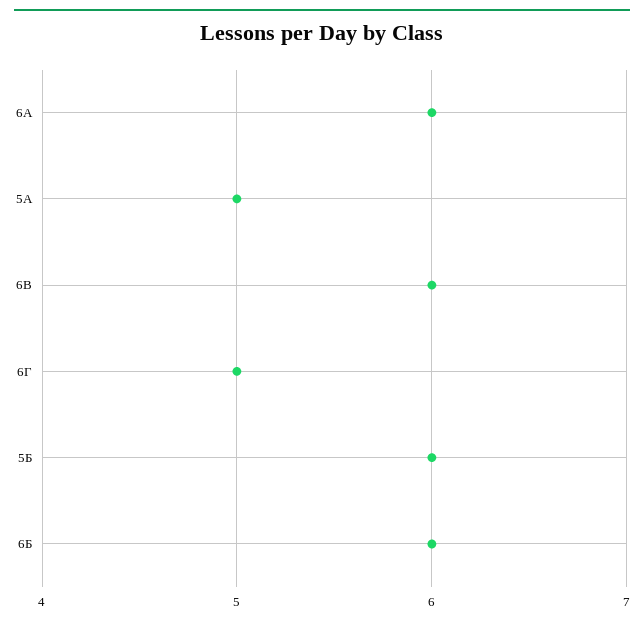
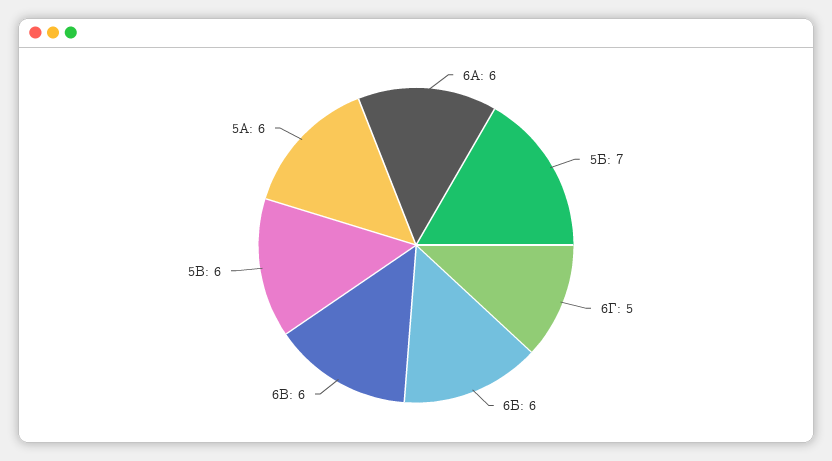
5А: 5 -> 6
5Б: 6 -> 7
5В: none -> 6

